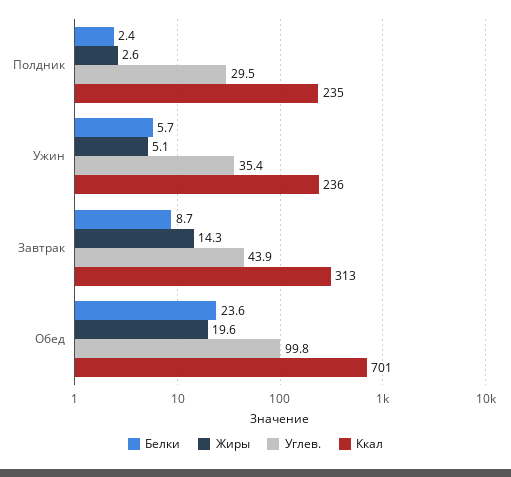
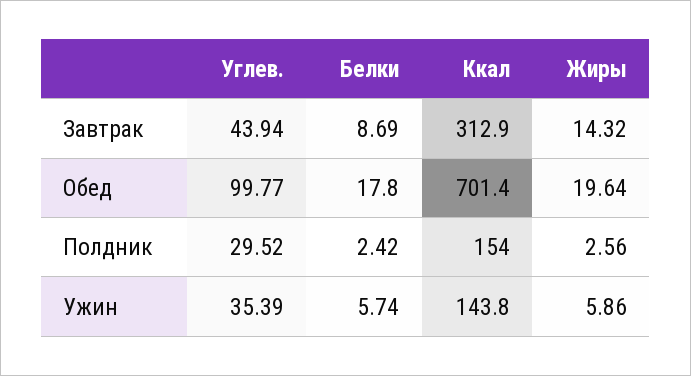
Ккал, Полдник: 235 -> 154
Жиры, Ужин: 5.1 -> 5.86
Ккал, Ужин: 236 -> 143.8
Белки, Обед: 23.6 -> 17.8

